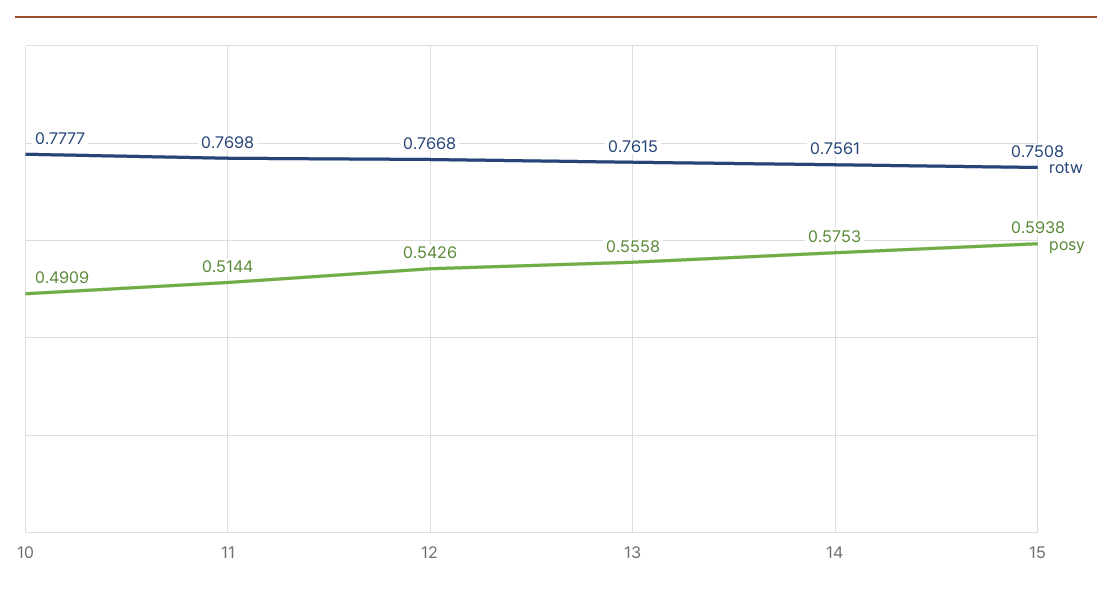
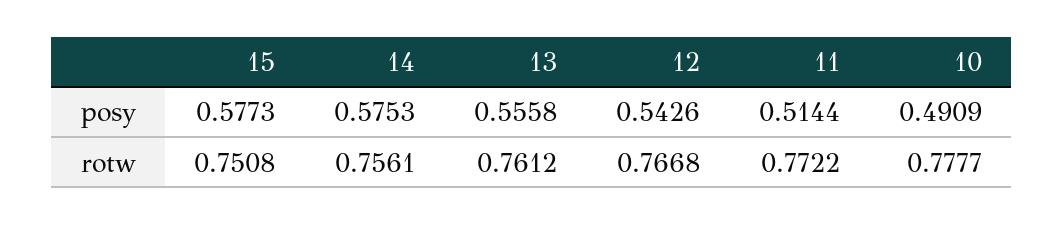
rotw, 11: 0.7698 -> 0.7722
rotw, 13: 0.7615 -> 0.7612
posy, 15: 0.5938 -> 0.5773

